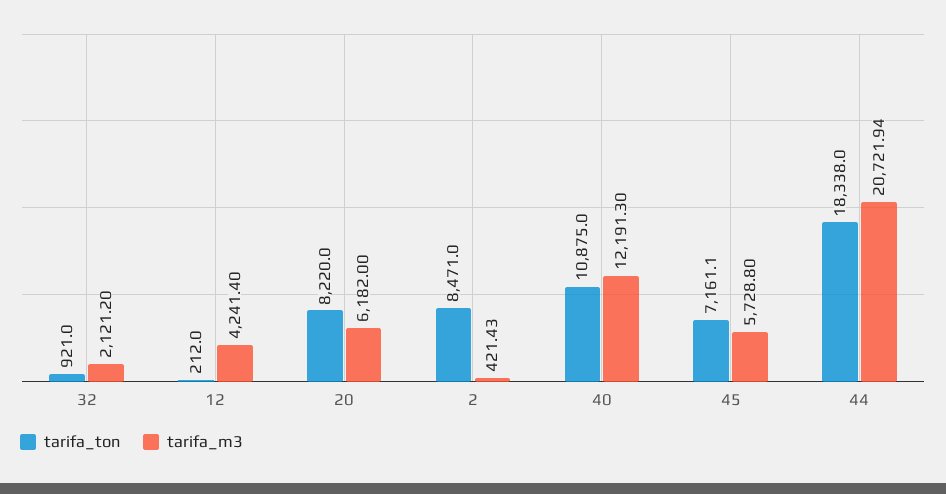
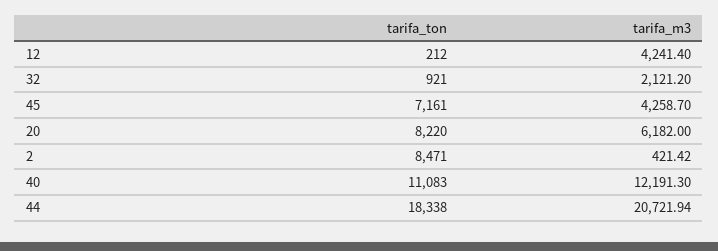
tarifa_m3, 2: 421.43 -> 421.42
tarifa_ton, 40: 10875 -> 11083
tarifa_ton, 45: 7161.1 -> 7161
tarifa_m3, 45: 5728.8 -> 4258.7

